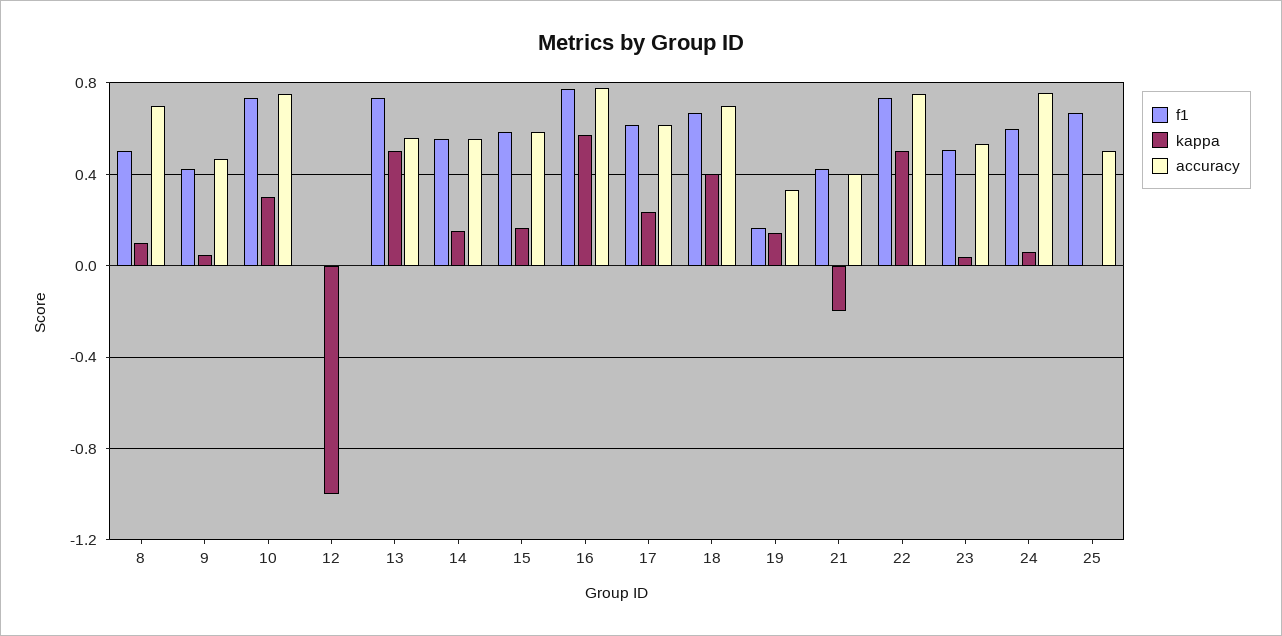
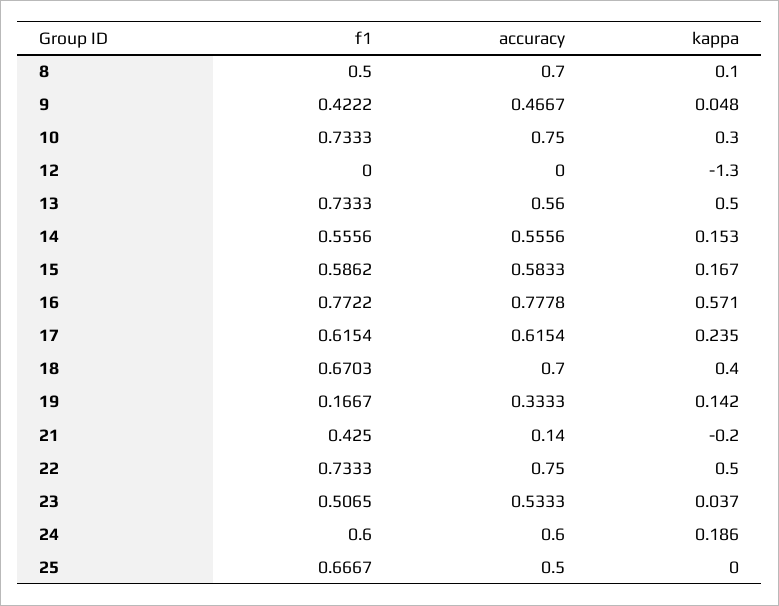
kappa, 12: -1 -> -1.3
accuracy, 21: 0.4 -> 0.14
kappa, 24: 0.05 -> 0.186
accuracy, 24: 0.75 -> 0.6

